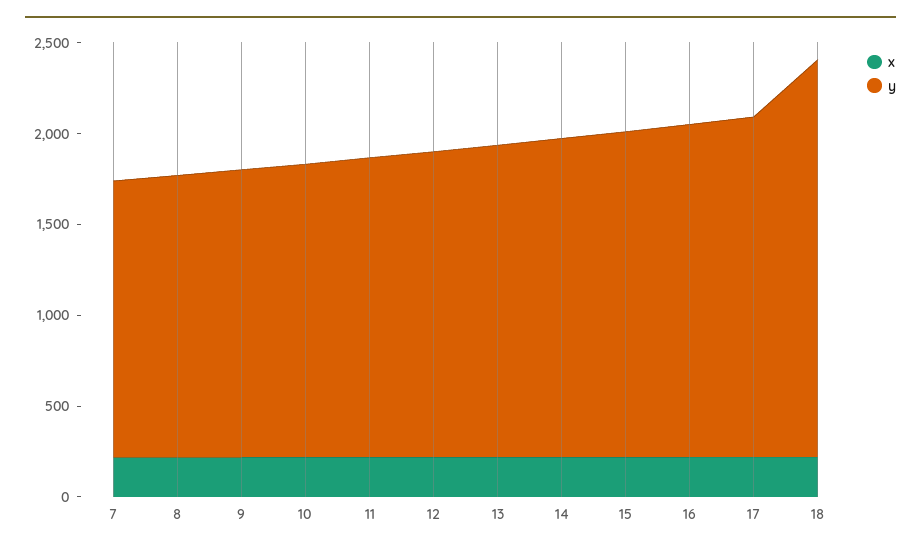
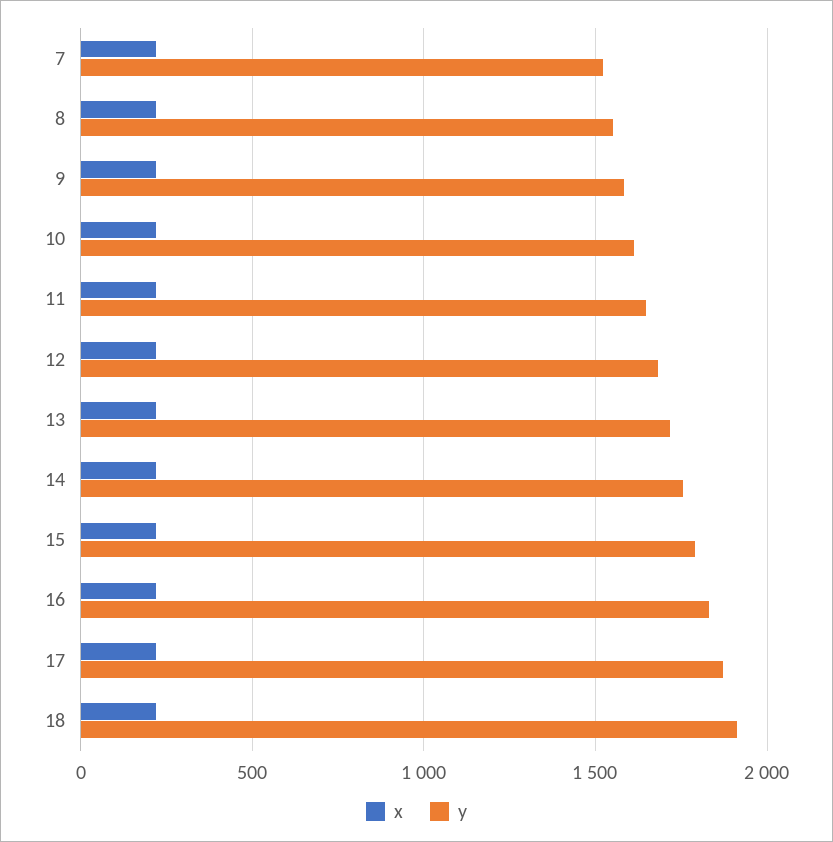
y, 18: 2200 -> 1900

